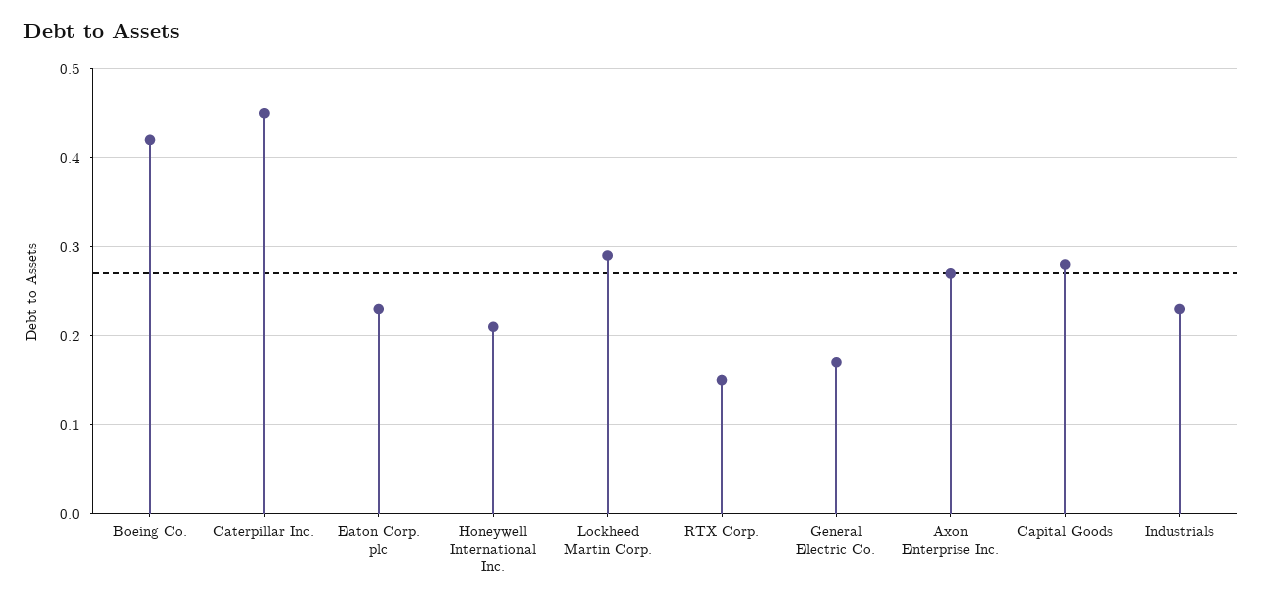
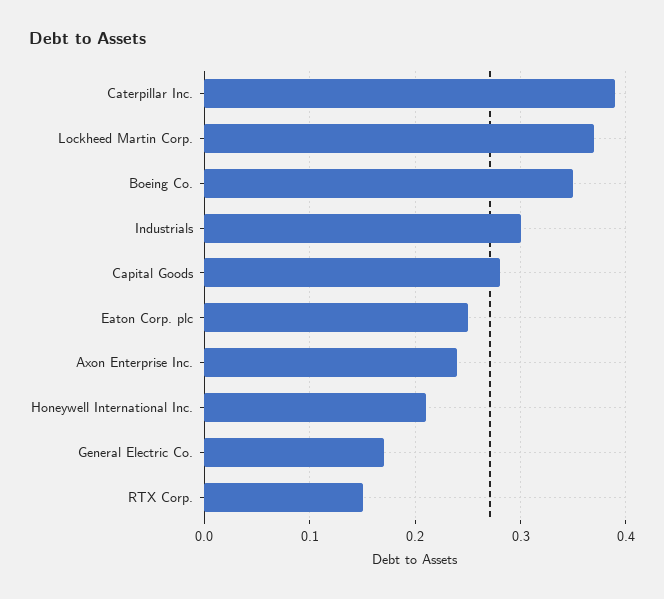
Boeing Co.: 0.42 -> 0.35
Caterpillar Inc.: 0.45 -> 0.39
Eaton Corp. plc: 0.23 -> 0.25
Lockheed Martin Corp.: 0.29 -> 0.37
Axon Enterprise Inc.: 0.27 -> 0.24
Industrials: 0.23 -> 0.3

